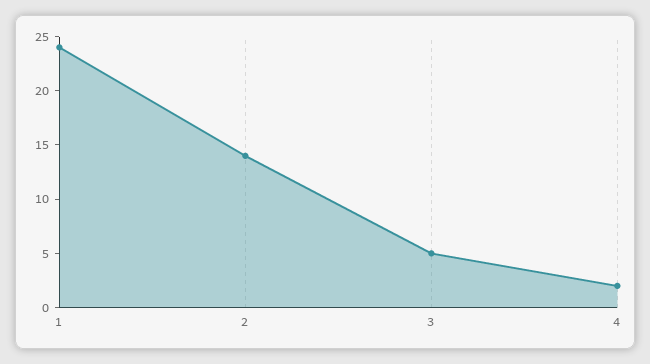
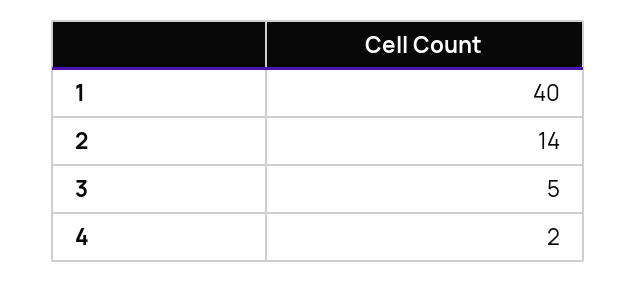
1: 24 -> 40

